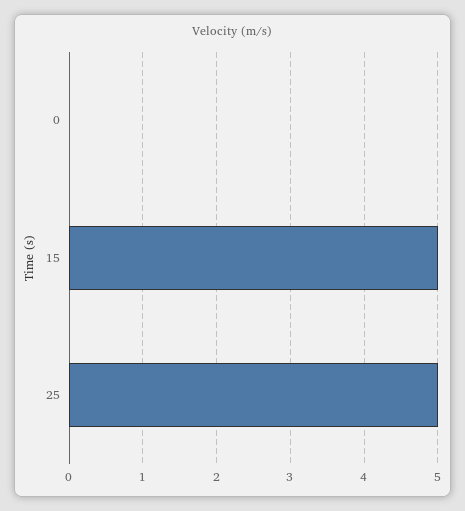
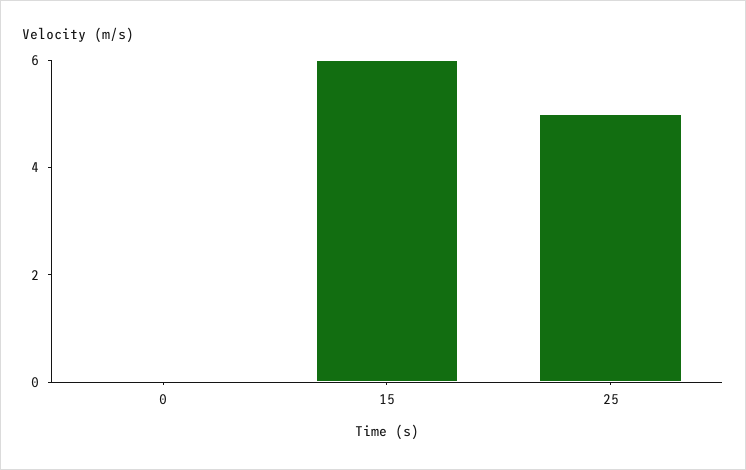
15: 5 -> 6

